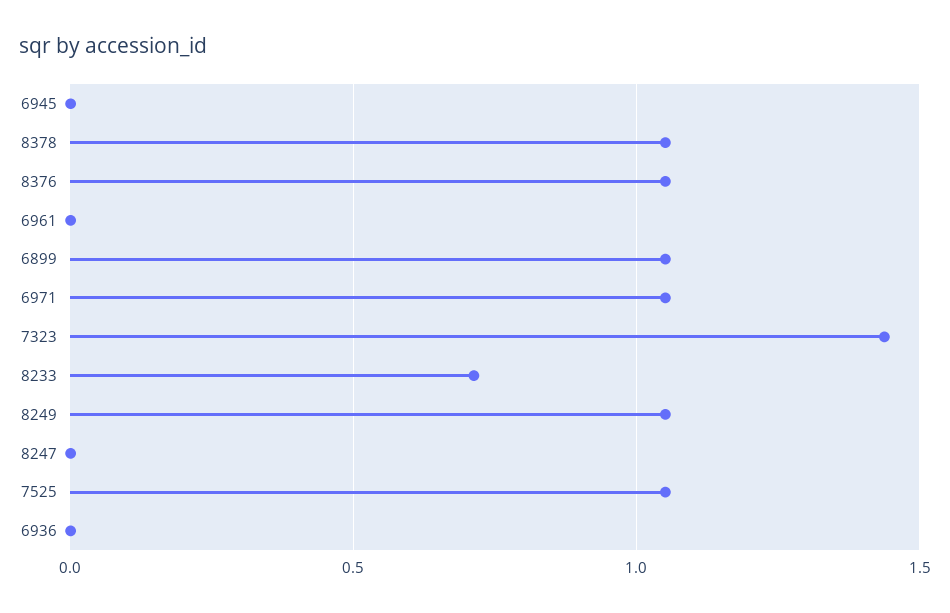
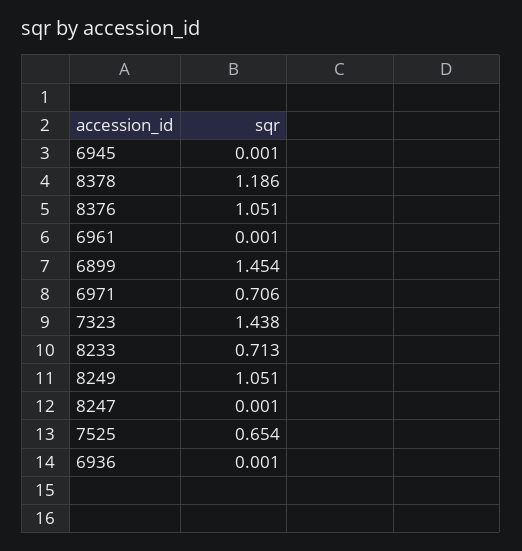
8378: 1.05 -> 1.186
6899: 1.05 -> 1.454
6971: 1.05 -> 0.706
7525: 1.05 -> 0.654

